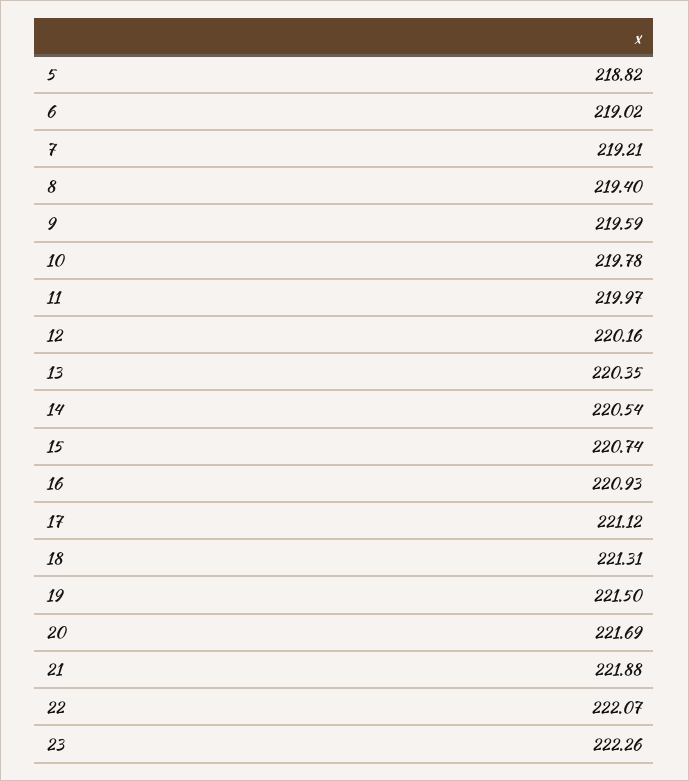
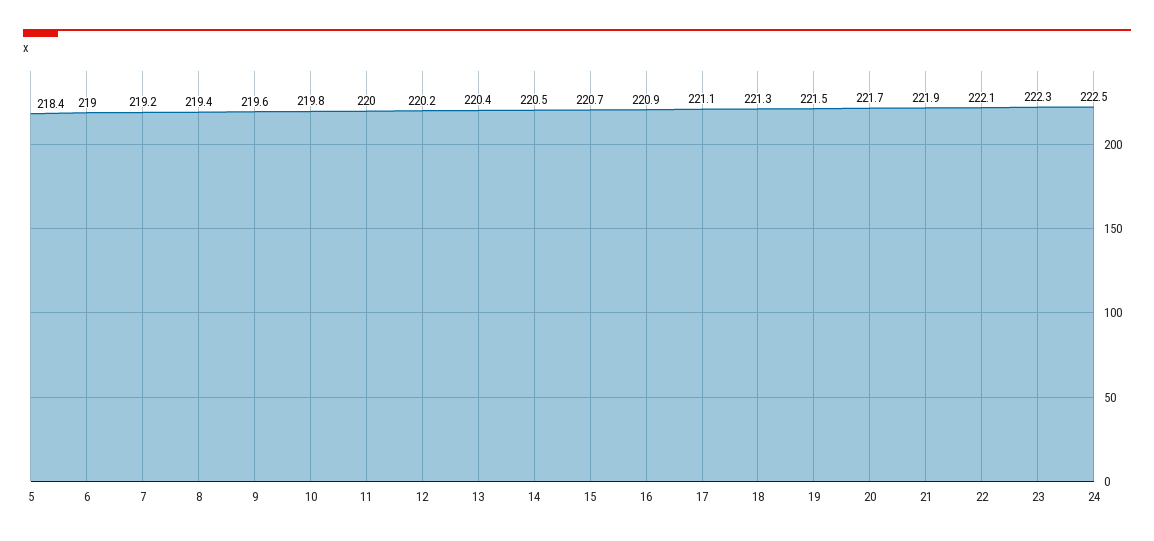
5: 218.82 -> 218.4
24: none -> 222.5

